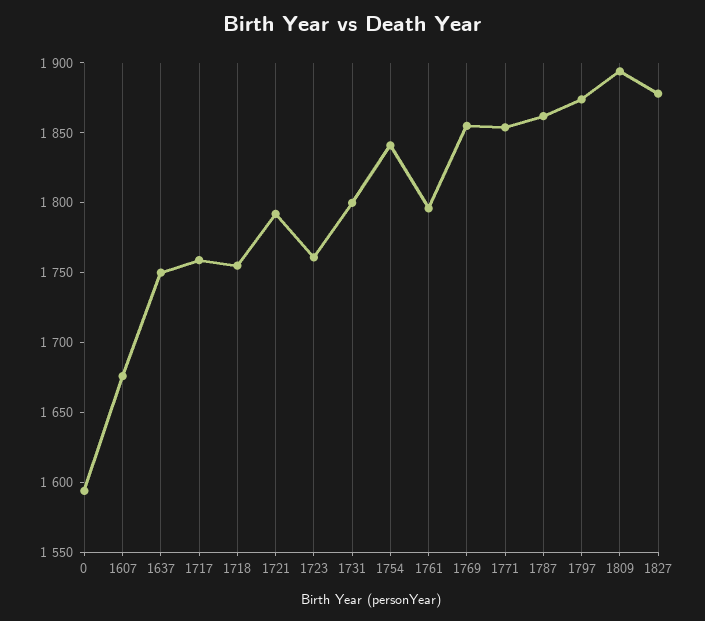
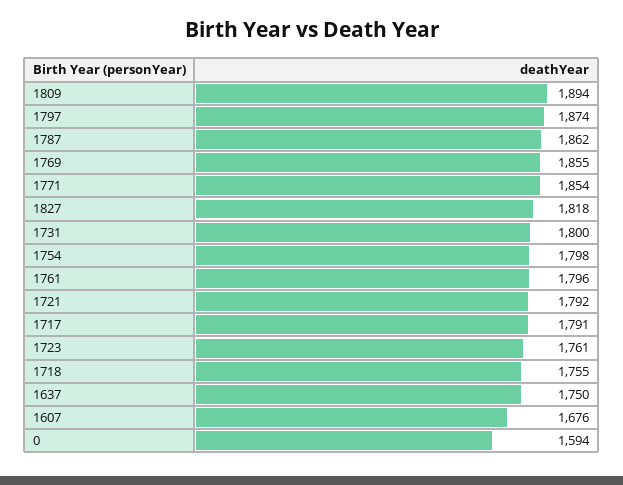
1717: 1760 -> 1791
1754: 1840 -> 1798
1827: 1880 -> 1818

